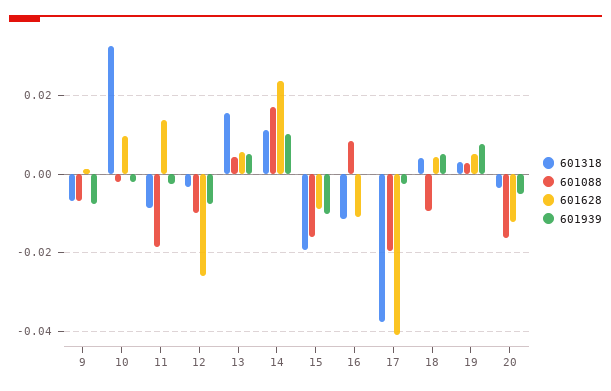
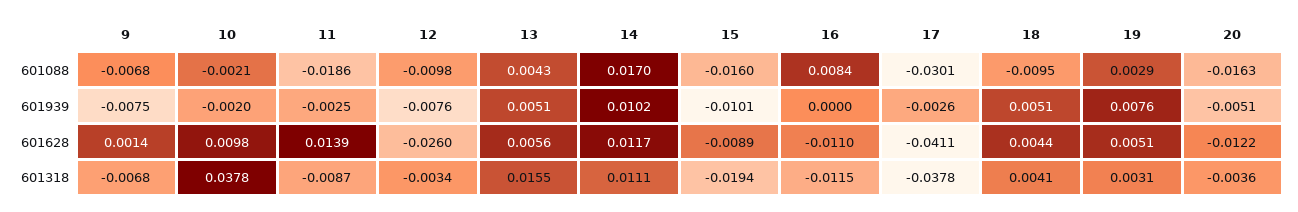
601318, 10: 0.032 -> 0.0378
601628, 14: 0.024 -> 0.0117
601088, 17: -0.02 -> -0.0301

